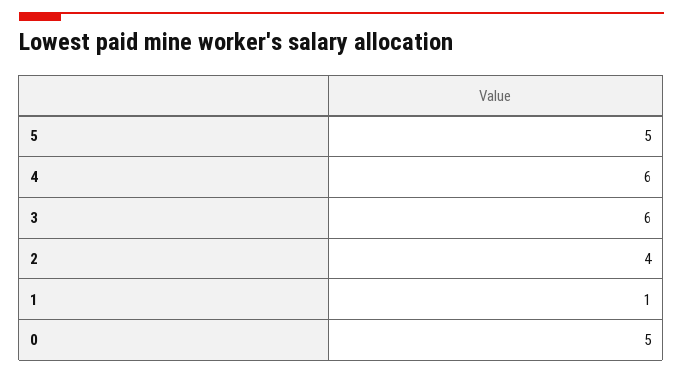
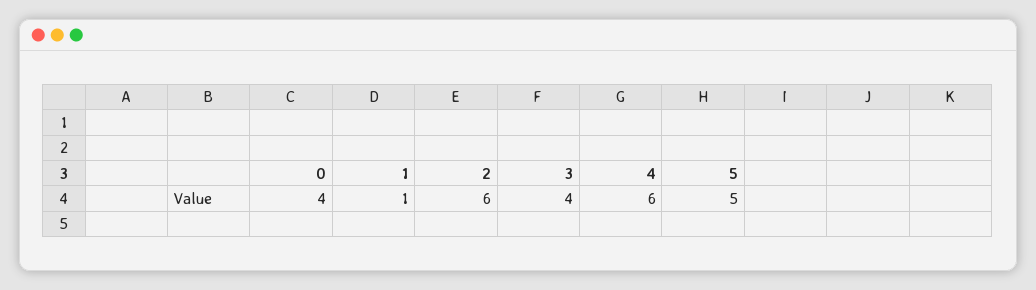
3: 6 -> 4
2: 4 -> 6
0: 5 -> 4

